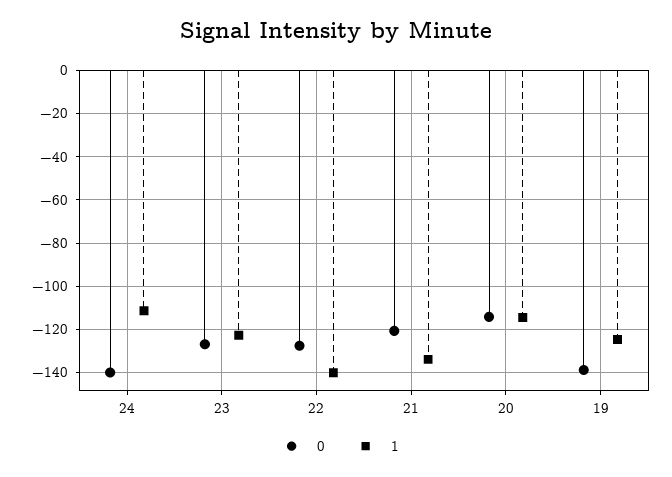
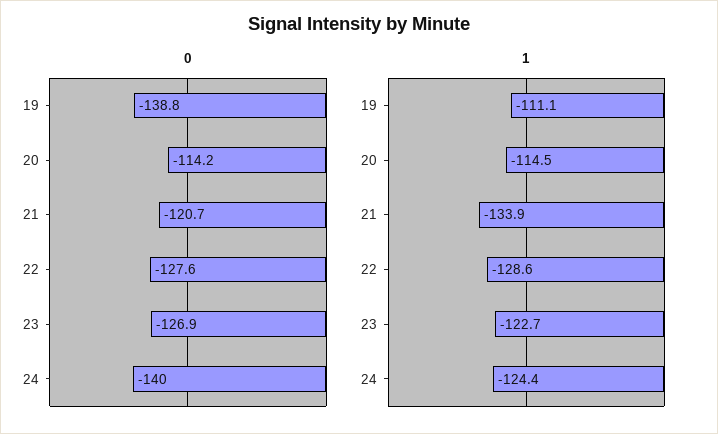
1, 24: -110 -> -124.4
1, 22: -140 -> -128.6
1, 19: -125 -> -111.1

